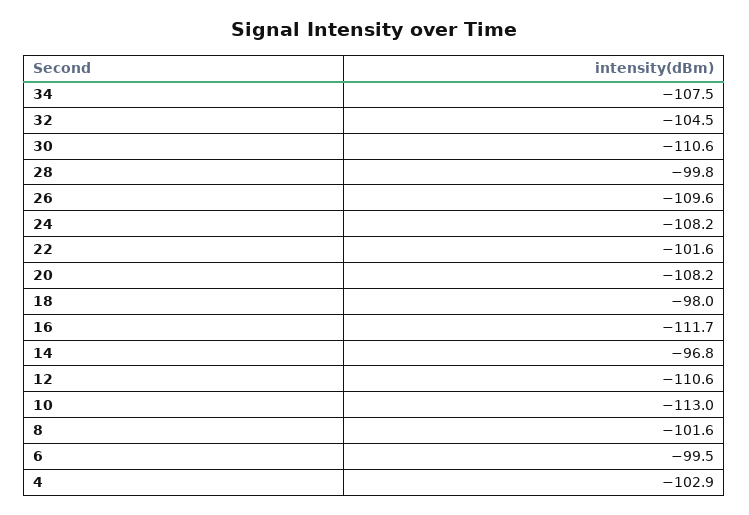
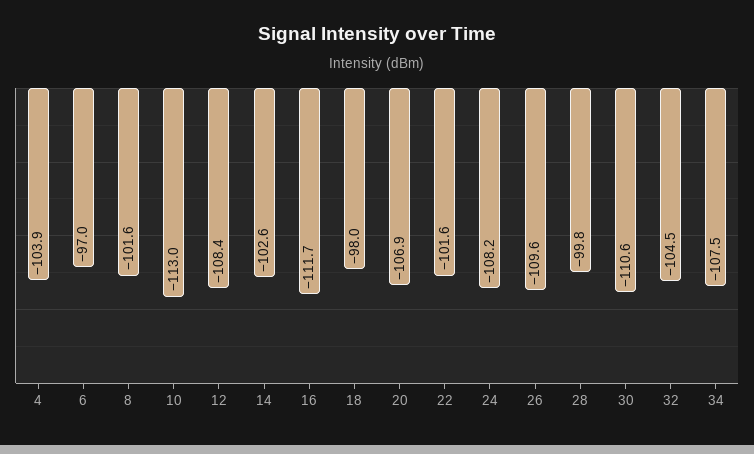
20: -108.2 -> -106.9
14: -96.8 -> -102.6
12: -110.6 -> -108.4
6: -99.5 -> -97
4: -102.9 -> -103.9

